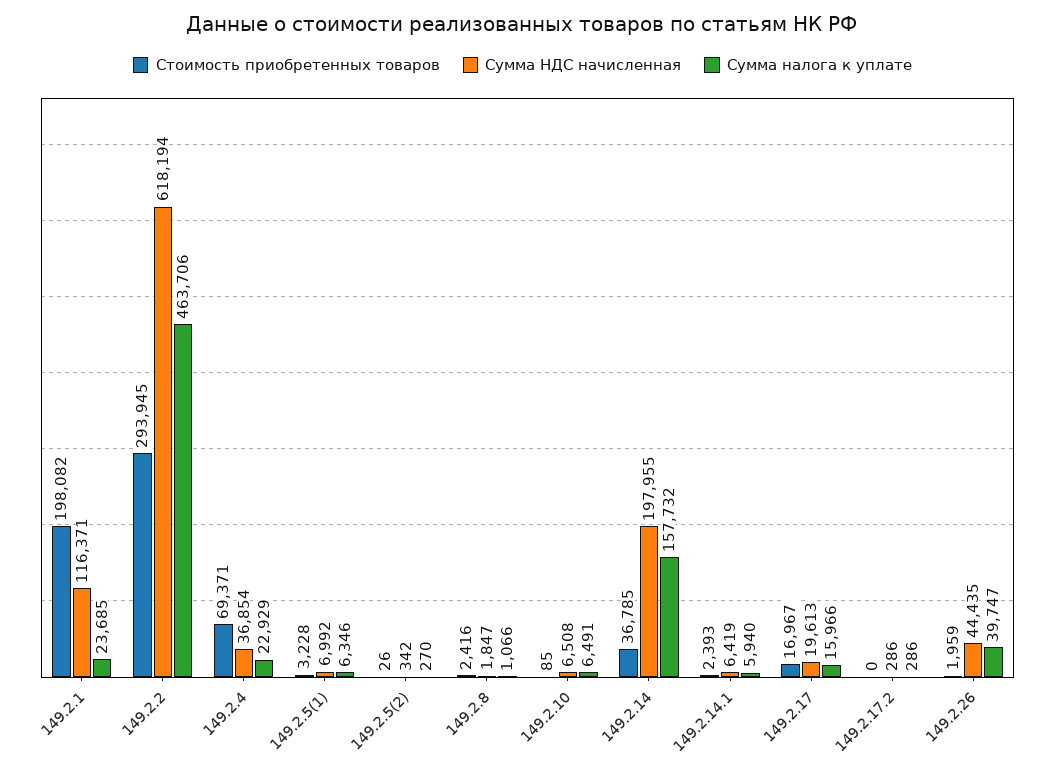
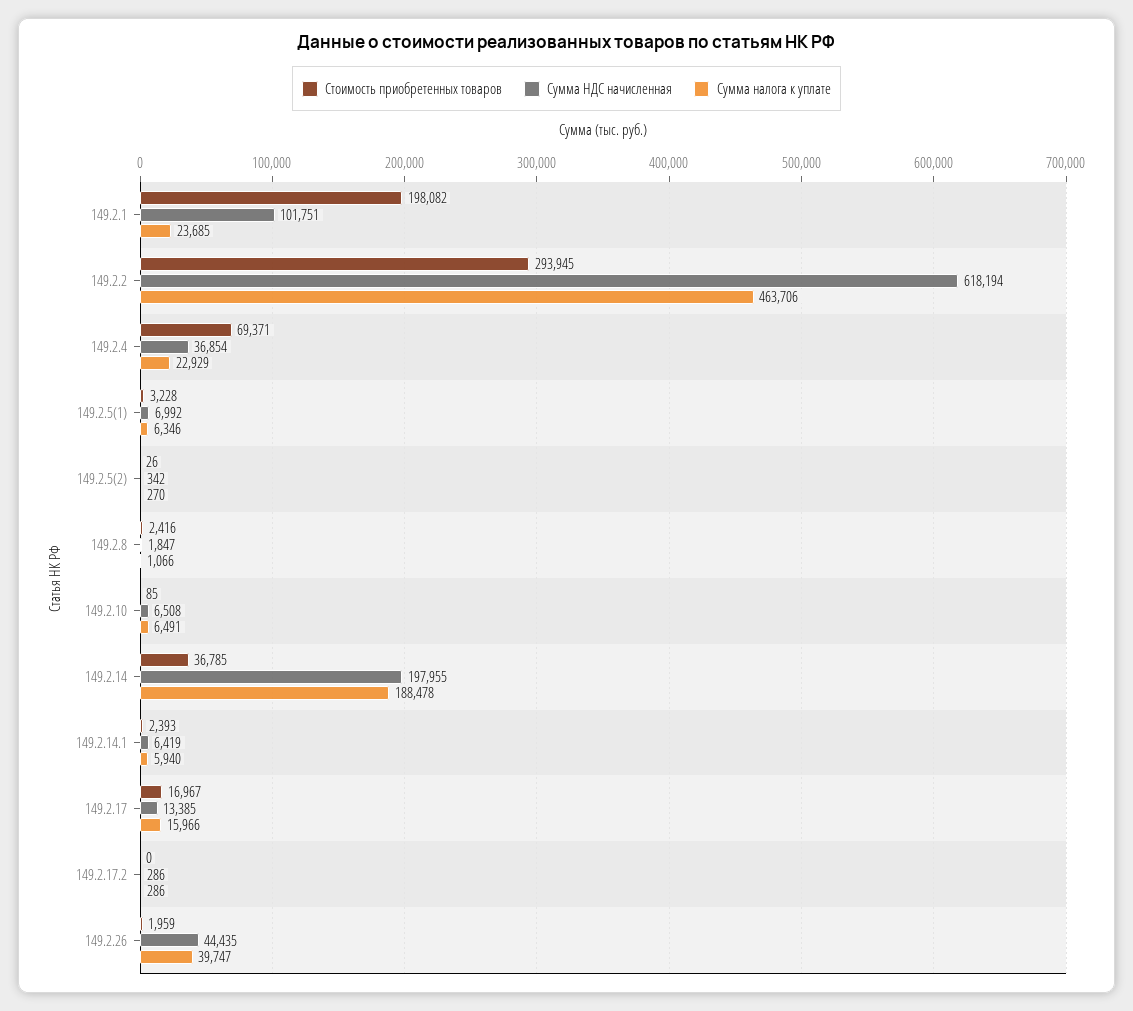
Сумма НДС начисленная, 149.2.1: 116371 -> 101751
Сумма налога к уплате, 149.2.14: 157732 -> 188478
Сумма НДС начисленная, 149.2.17: 19613 -> 13385

